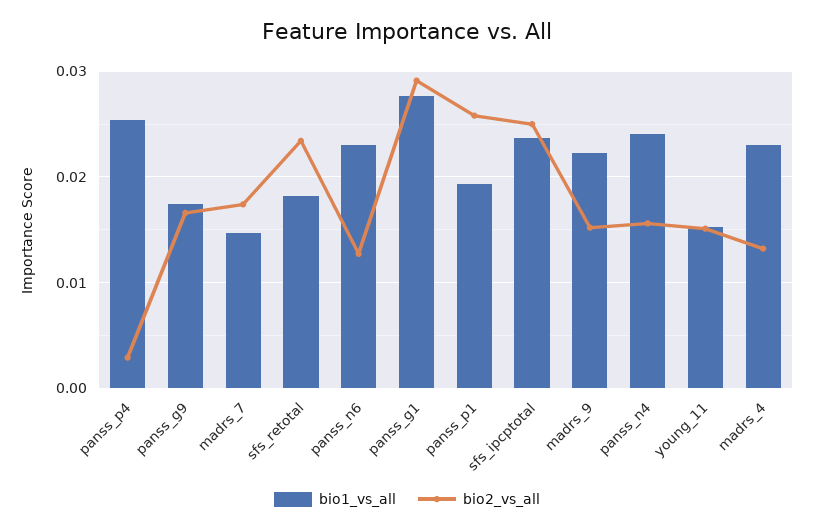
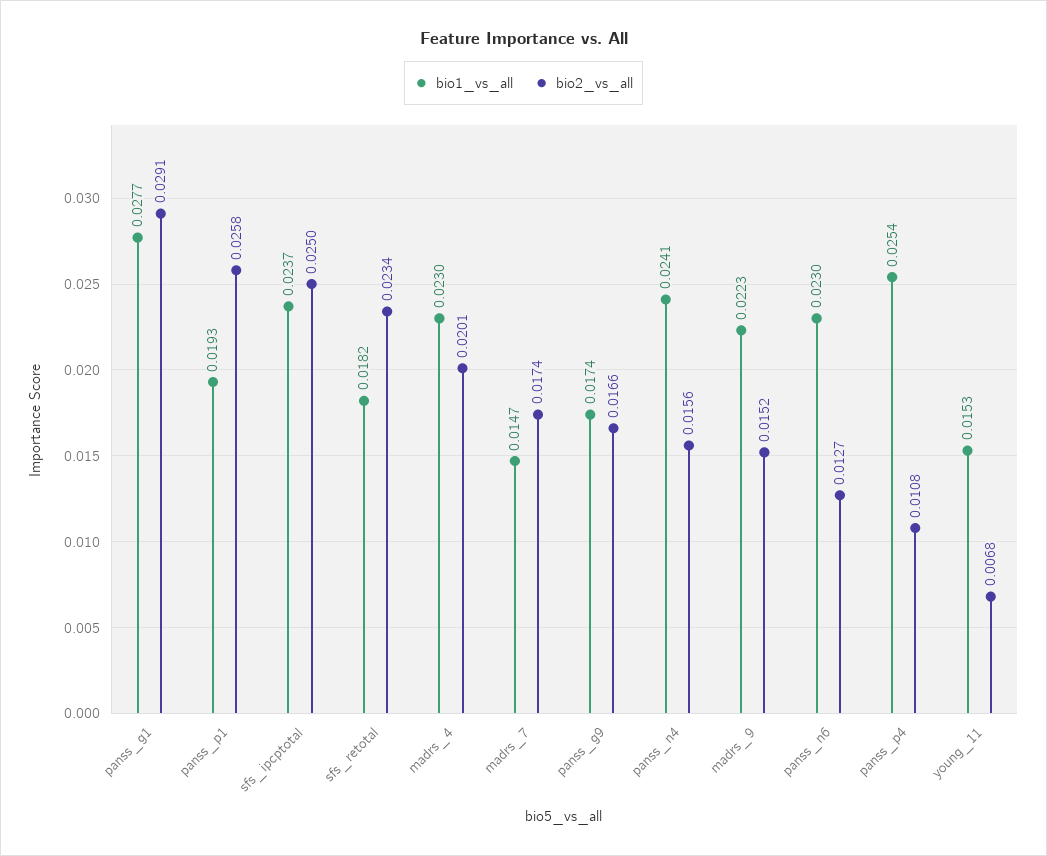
bio2_vs_all, panss_p4: 0.003 -> 0.0108
bio2_vs_all, young_11: 0.015 -> 0.0068
bio2_vs_all, madrs_4: 0.013 -> 0.0201

